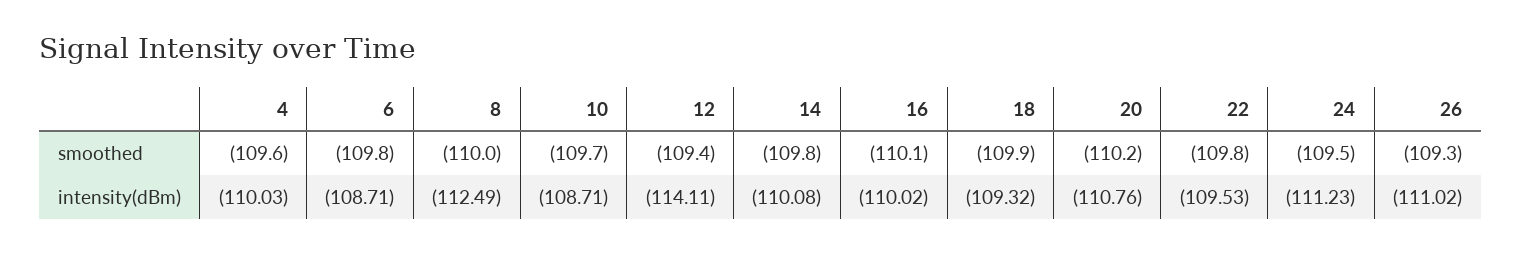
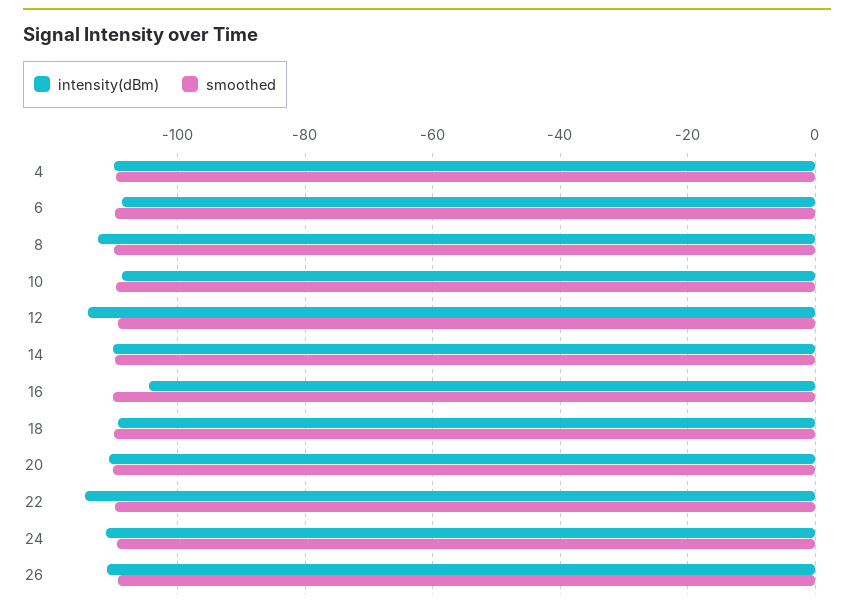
intensity(dBm), 16: -110.02 -> -104
intensity(dBm), 22: -109.53 -> -114

